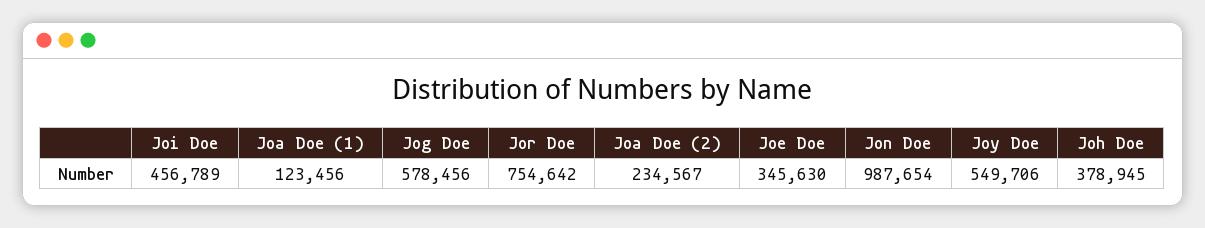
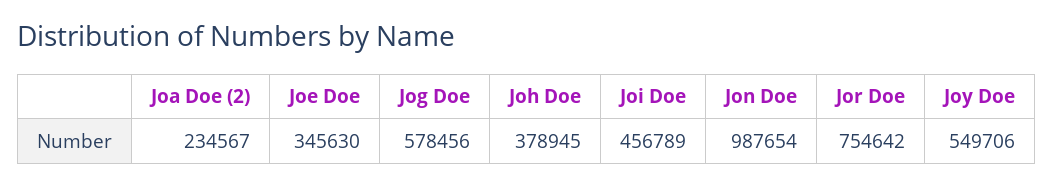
Joa Doe (1): 123456 -> none

